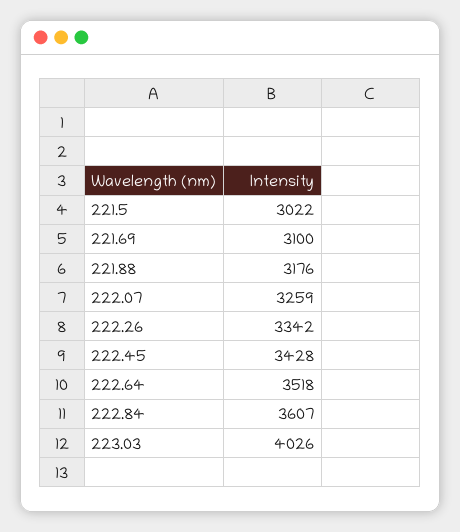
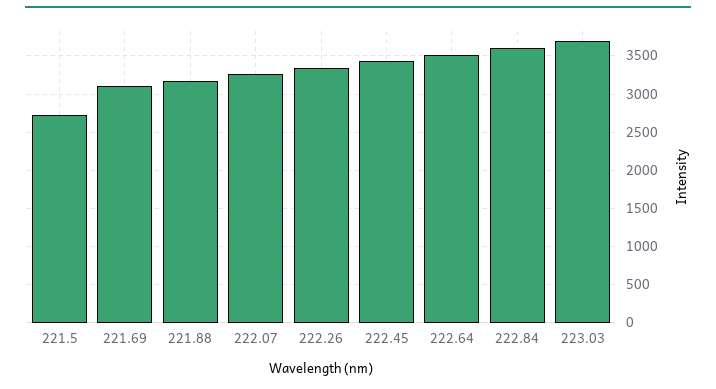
221.5: 3022 -> 2700
223.03: 4026 -> 3700

